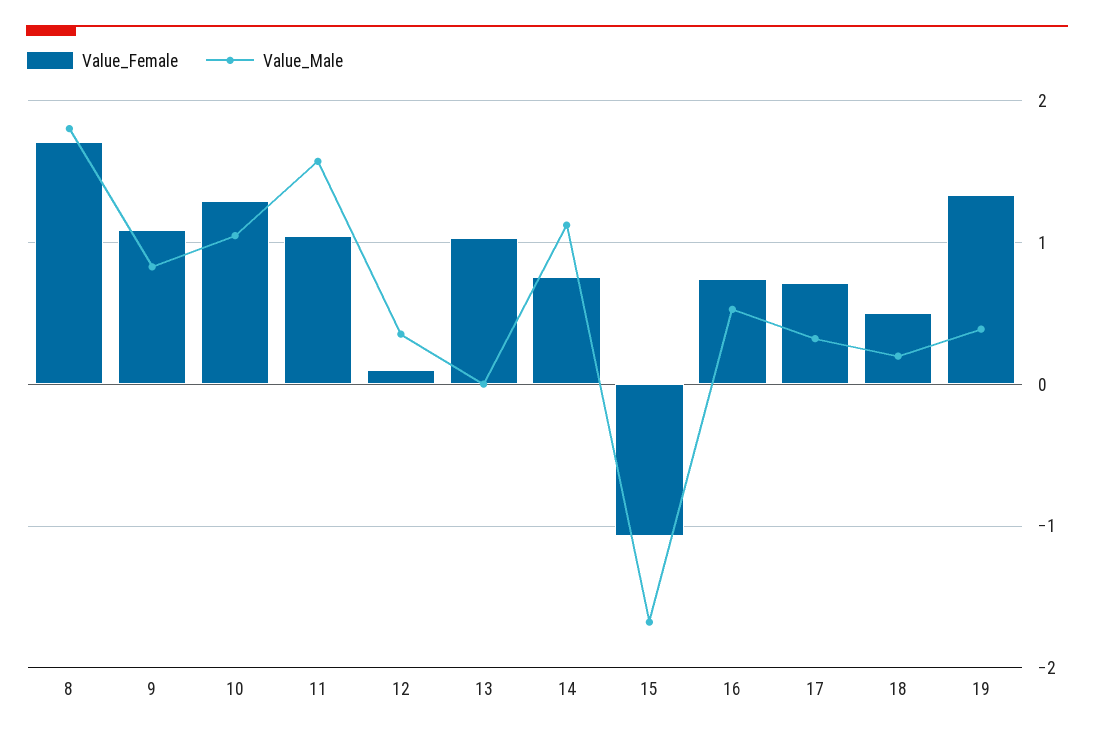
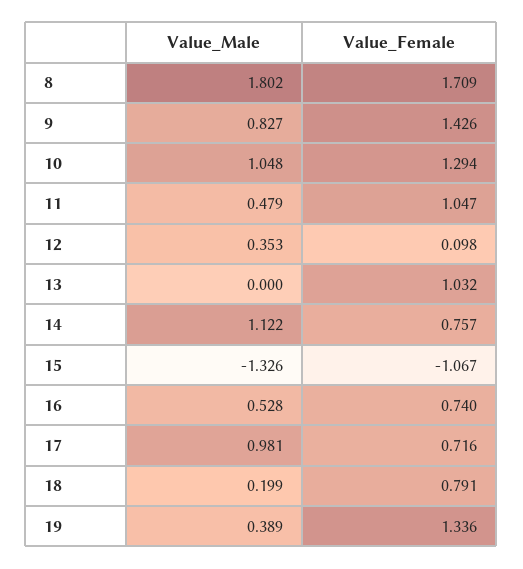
Value_Female, 9: 1.1 -> 1.426
Value_Male, 11: 1.6 -> 0.479
Value_Male, 15: -1.7 -> -1.326
Value_Male, 17: 0.3 -> 0.981
Value_Female, 18: 0.5 -> 0.791

